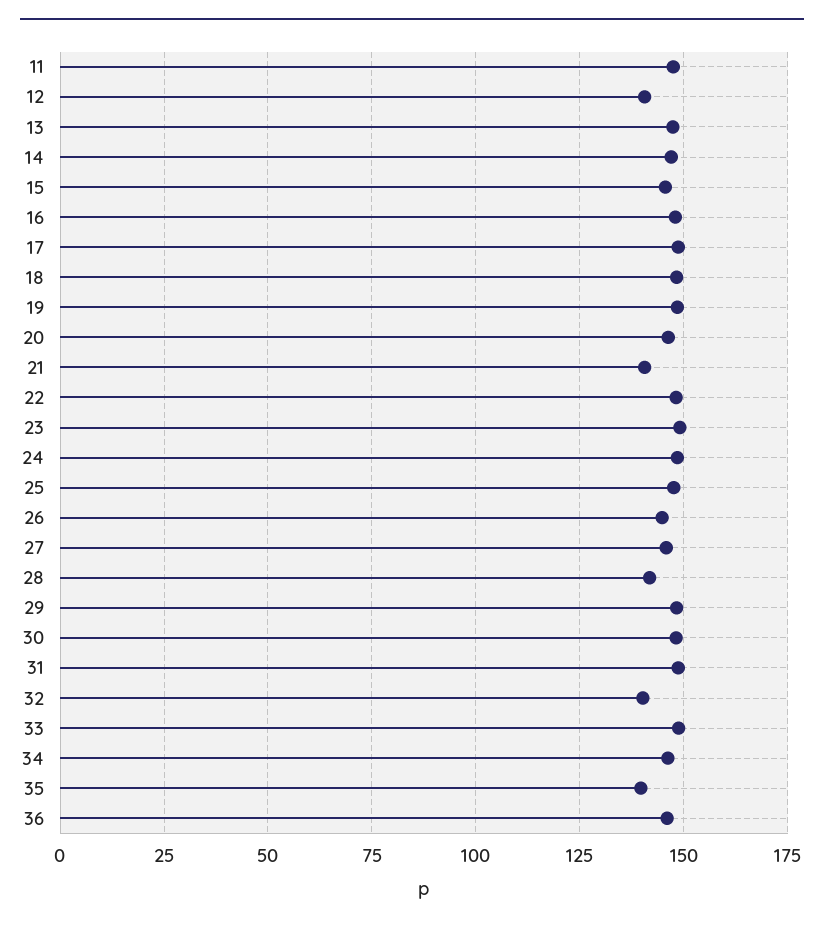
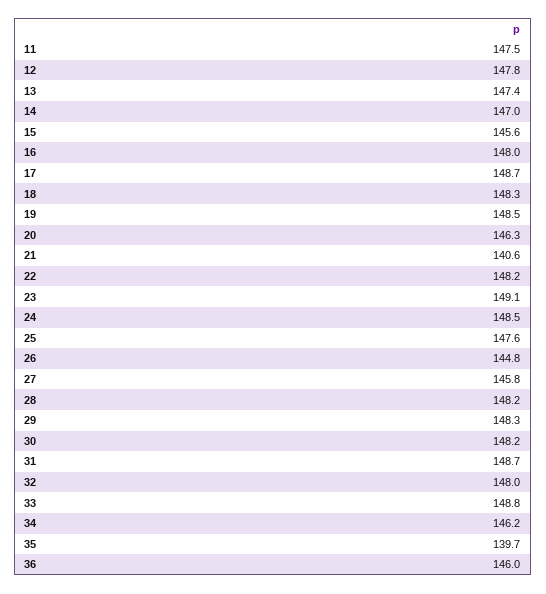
12: 140 -> 147.8
28: 142.5 -> 148.2
32: 140 -> 148

